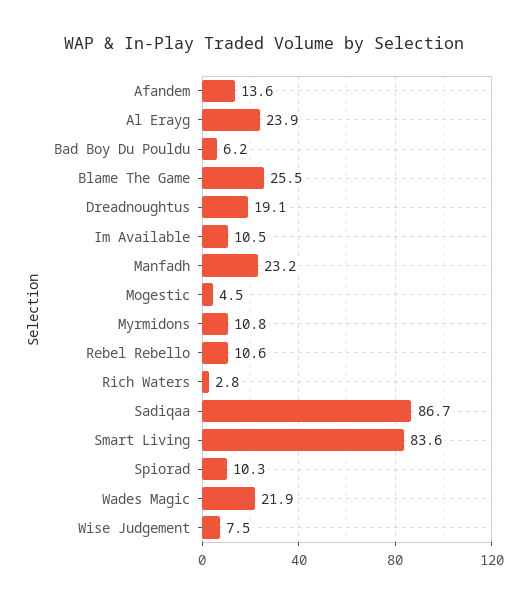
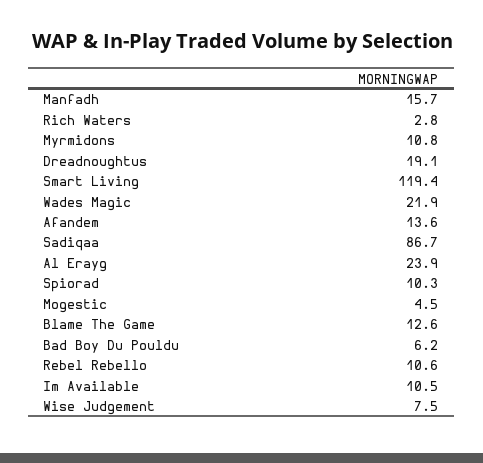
Blame The Game: 25.5 -> 12.6
Manfadh: 23.2 -> 15.7
Smart Living: 83.6 -> 119.4

